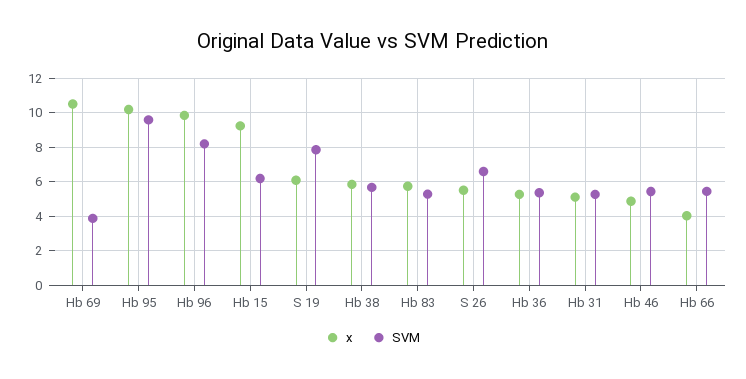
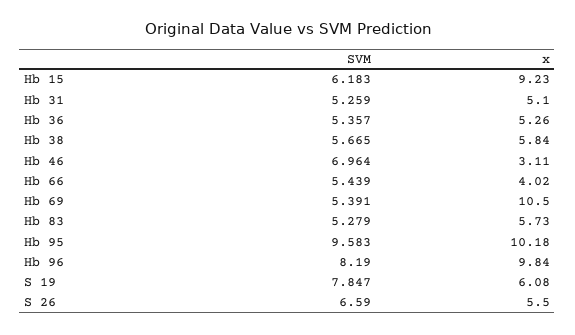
SVM, Hb 69: 4 -> 5.391
x, Hb 46: 5 -> 3.11
SVM, Hb 46: 5.5 -> 6.964

